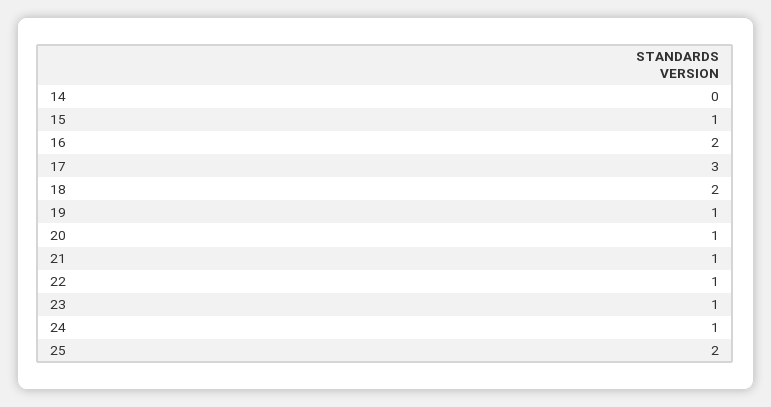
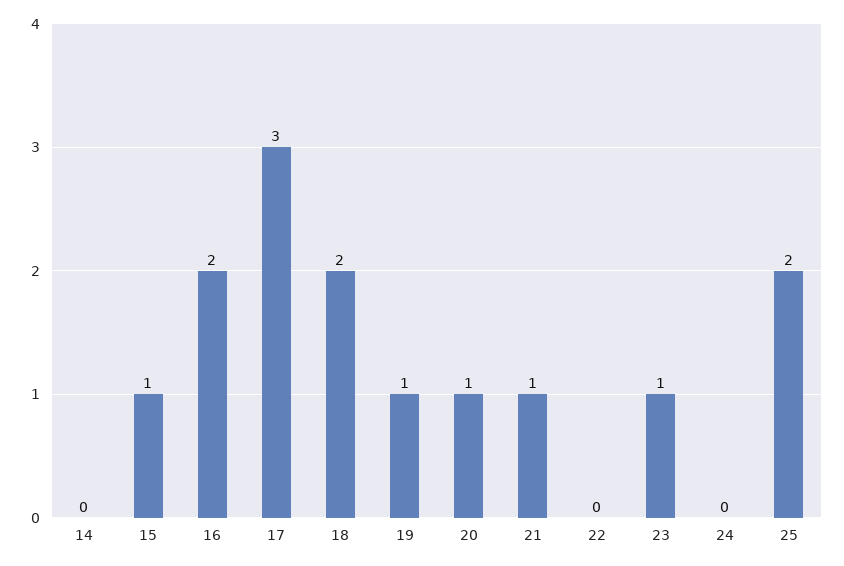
22: 1 -> 0
24: 1 -> 0

